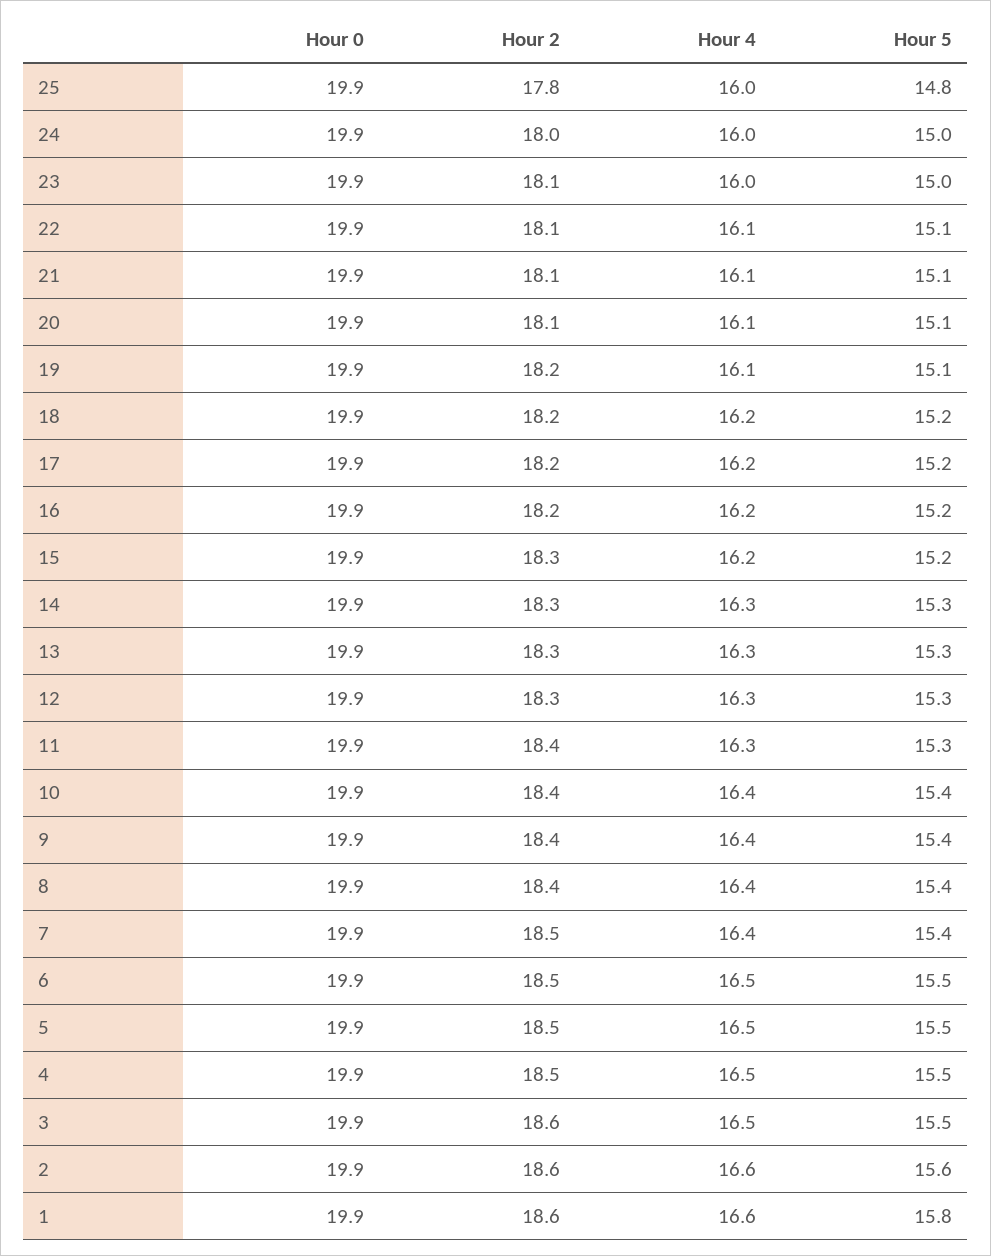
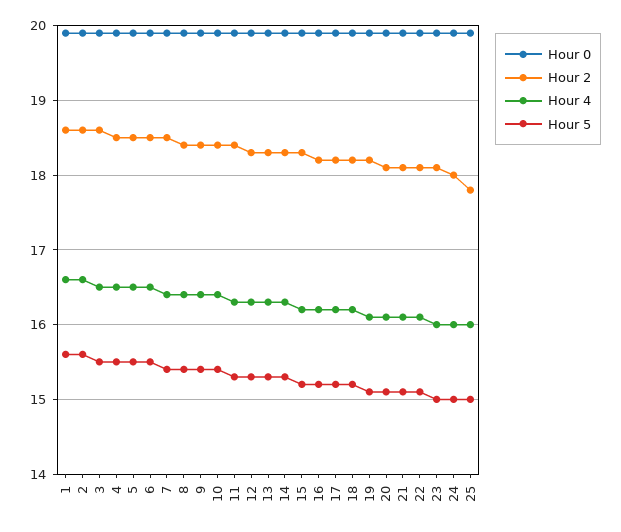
Hour 5, 25: 14.8 -> 15
Hour 5, 1: 15.8 -> 15.6

